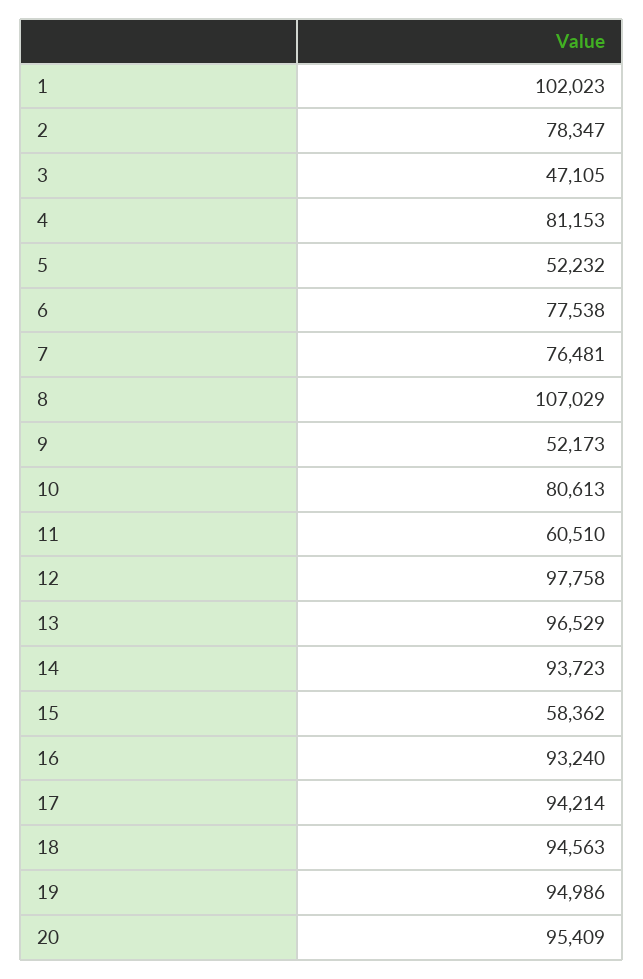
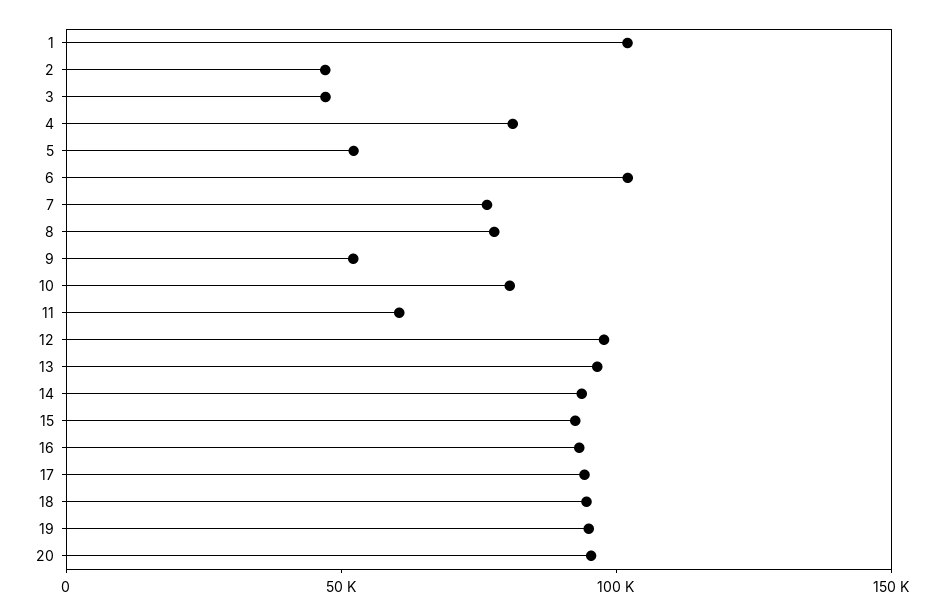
2: 78347 -> 50000
6: 77538 -> 100000
8: 107029 -> 80000
15: 58362 -> 90000

